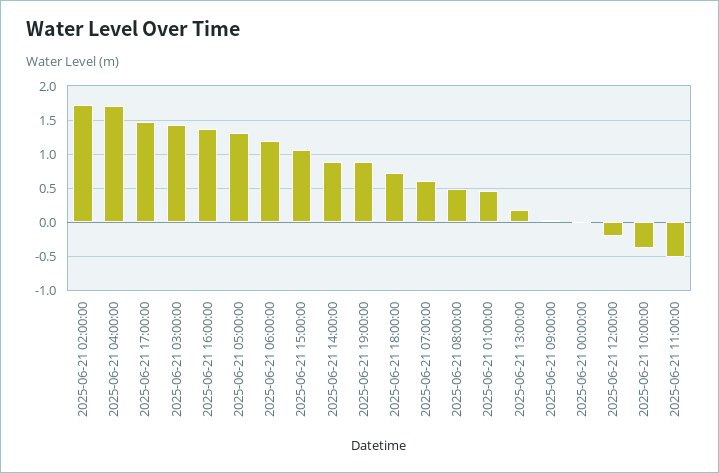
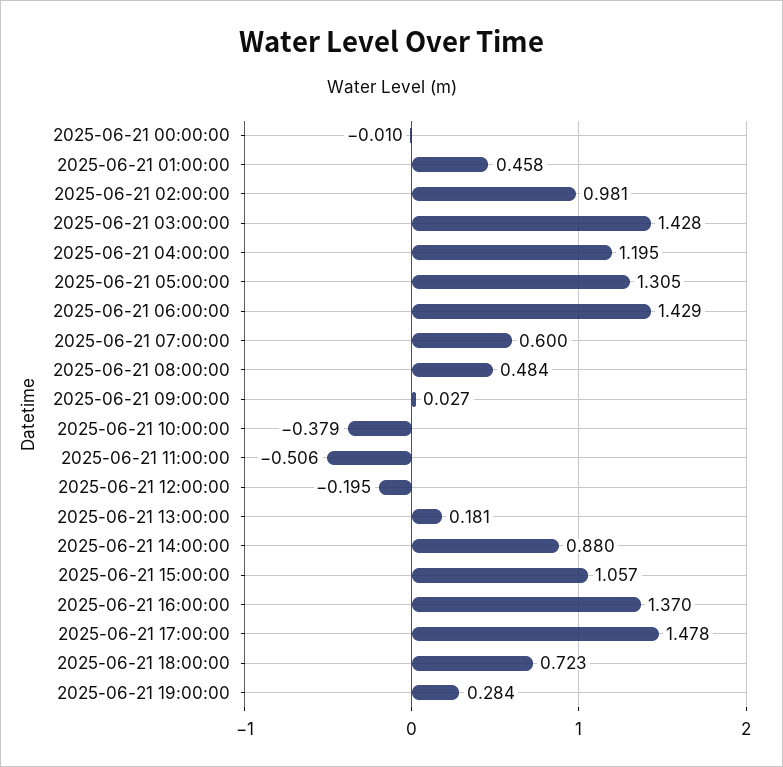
2025-06-21 02:00:00: 1.7 -> 0.981
2025-06-21 04:00:00: 1.7 -> 1.195
2025-06-21 06:00:00: 1.2 -> 1.429
2025-06-21 19:00:00: 0.9 -> 0.284

